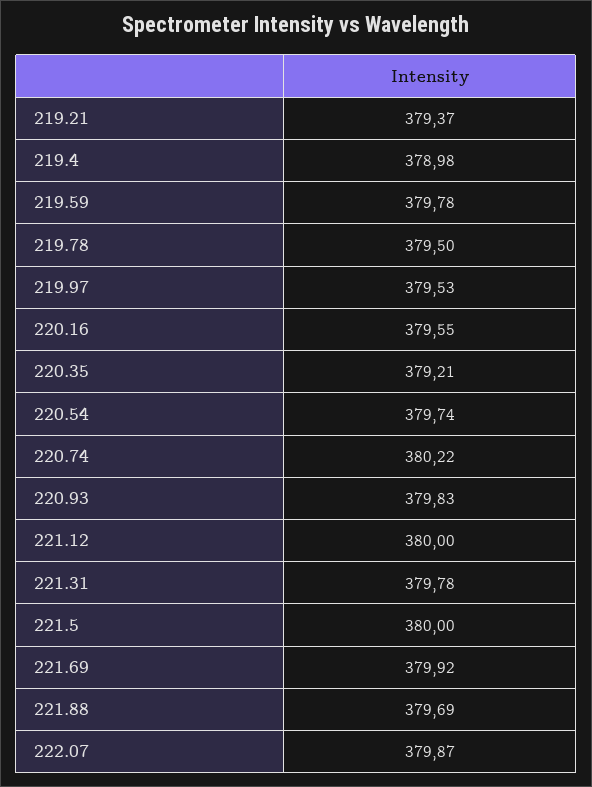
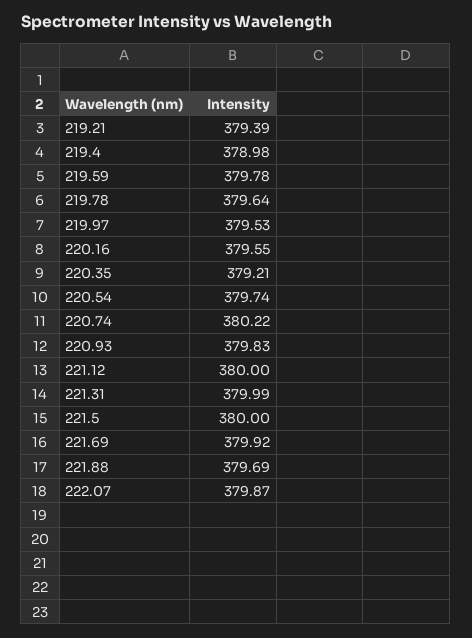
219.21: 379.37 -> 379.39
219.78: 379.5 -> 379.64
221.31: 379.78 -> 379.99

